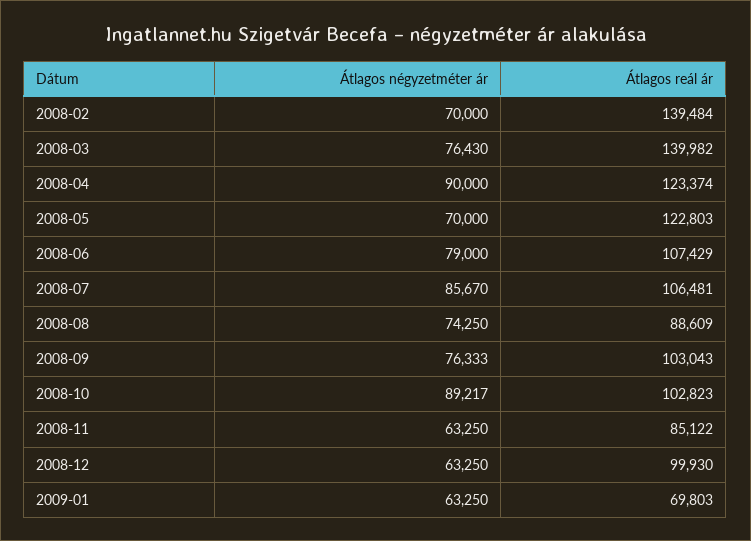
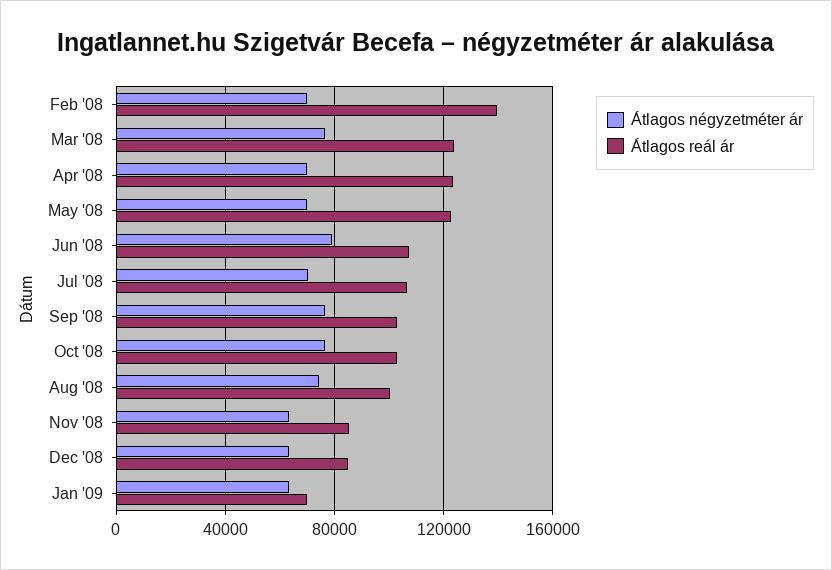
Átlagos reál ár, 2008-03: 139982 -> 125000
Átlagos négyzetméter ár, 2008-04: 90000 -> 70000
Átlagos négyzetméter ár, 2008-07: 85670 -> 70000
Átlagos reál ár, 2008-08: 88609 -> 100000
Átlagos négyzetméter ár, 2008-10: 89217 -> 75000
Átlagos reál ár, 2008-12: 99930 -> 85000

